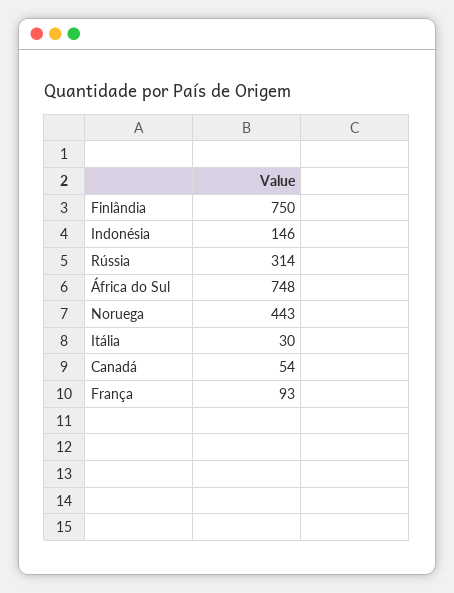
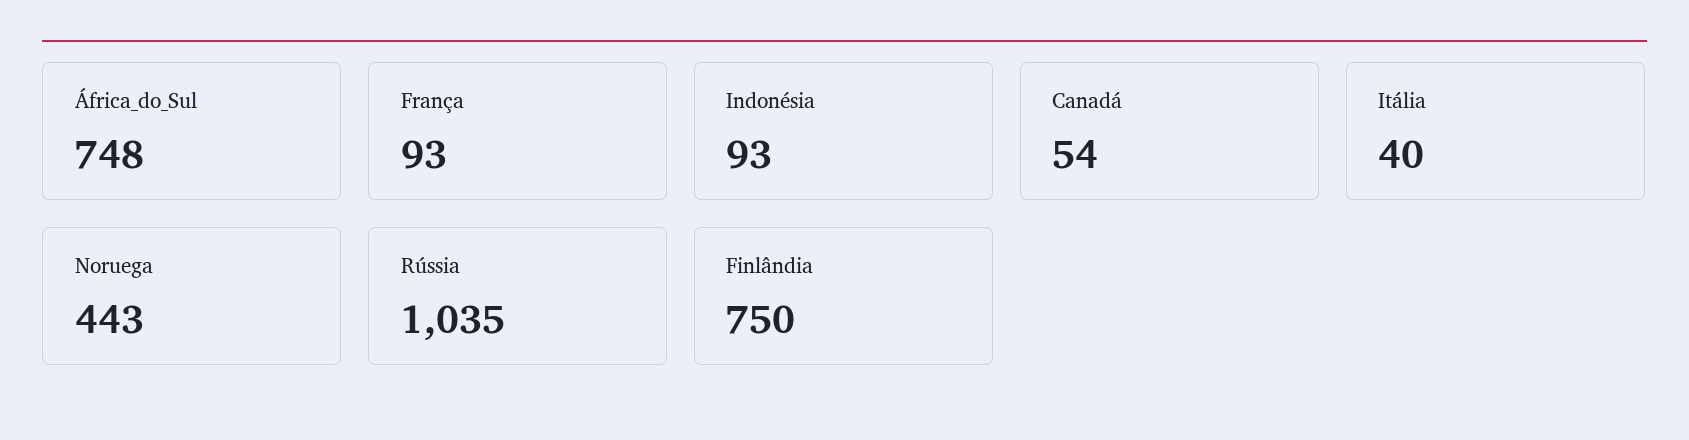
Indonésia: 146 -> 93
Rússia: 314 -> 1035
Itália: 30 -> 40

